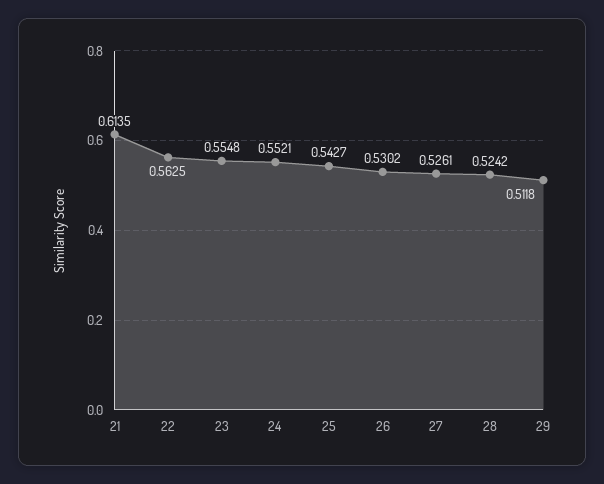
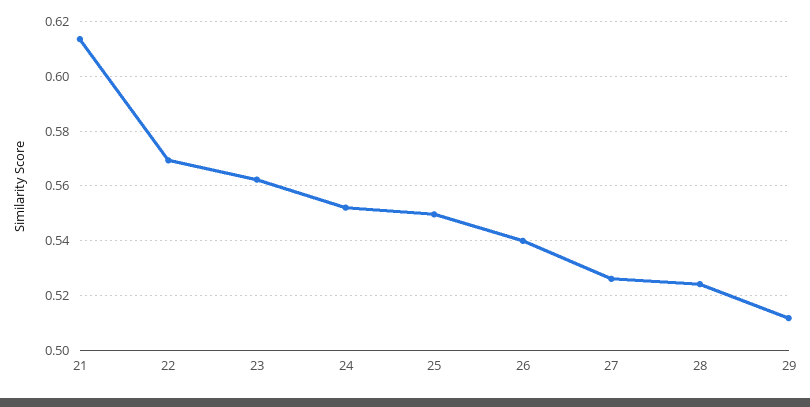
22: 0.5625 -> 0.57
23: 0.5548 -> 0.5625
25: 0.5427 -> 0.55
26: 0.5302 -> 0.54

